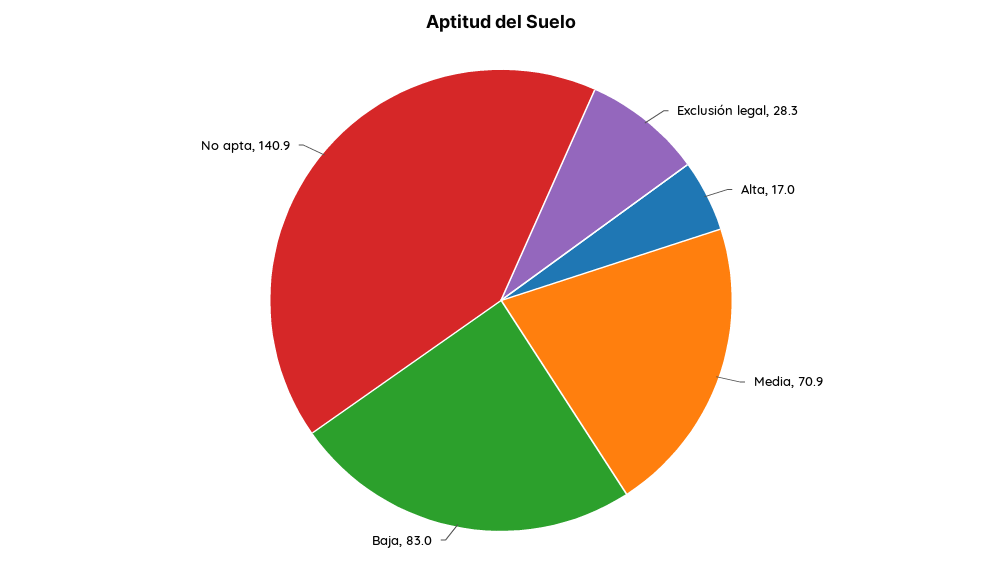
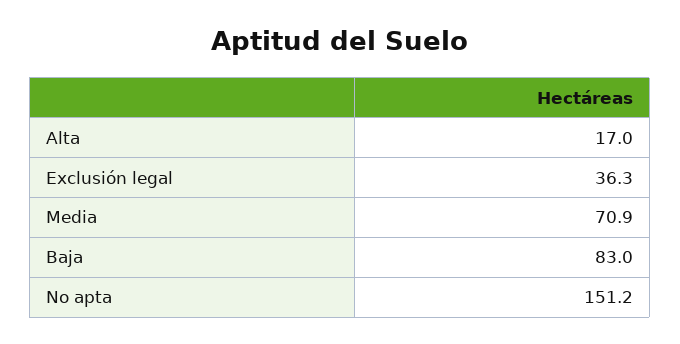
Exclusión legal: 28.3 -> 36.3
No apta: 140.9 -> 151.2

